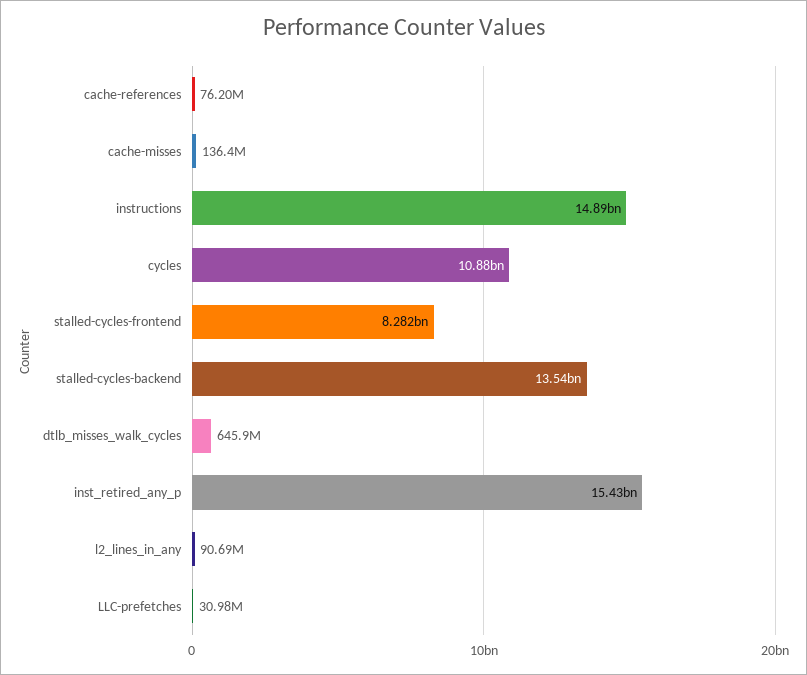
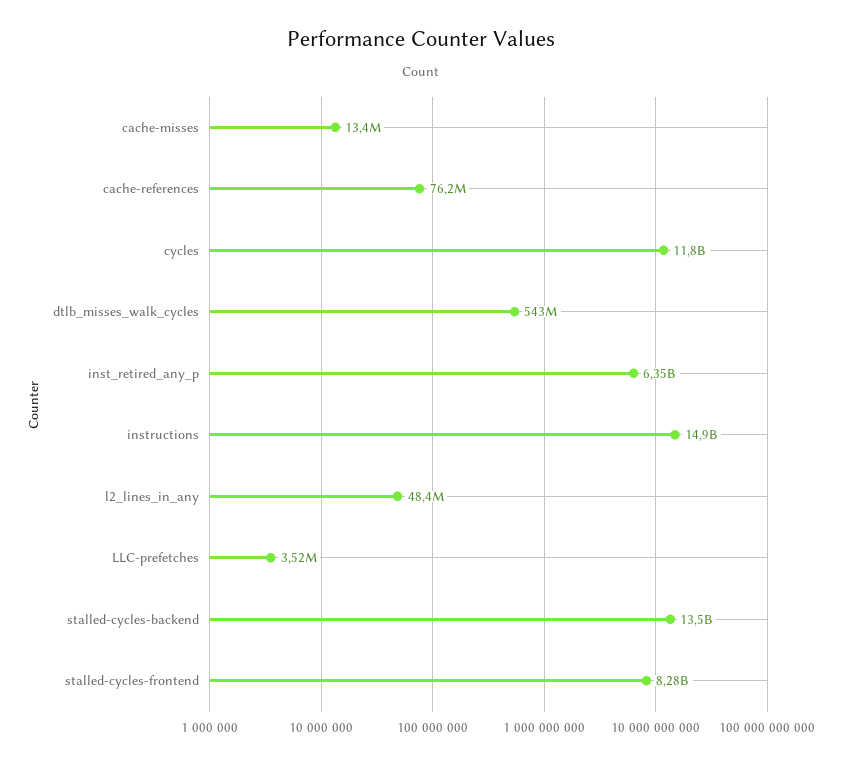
cache-misses: 136400000 -> 13400000
cycles: 10880000000 -> 11800000000
dtlb_misses_walk_cycles: 645900000 -> 543000000
inst_retired_any_p: 15430000000 -> 6350000000
l2_lines_in_any: 90690000 -> 48400000
LLC-prefetches: 30980000 -> 3520000

